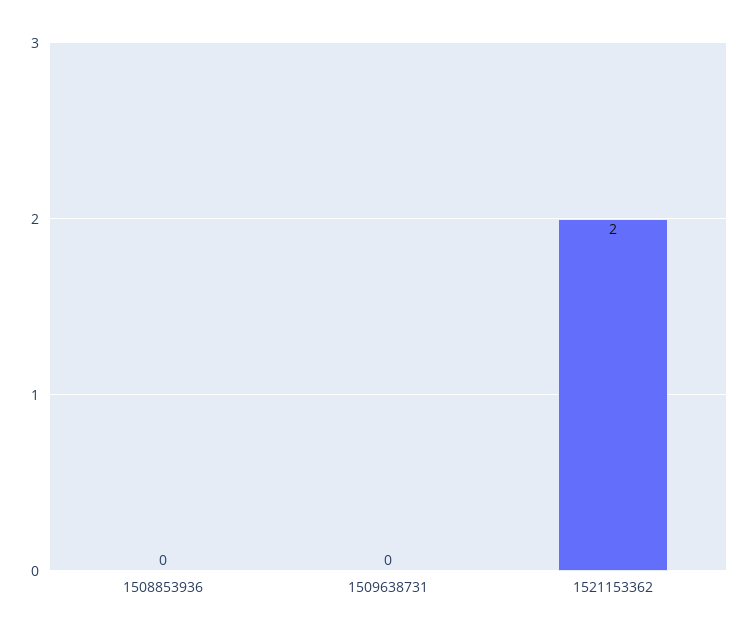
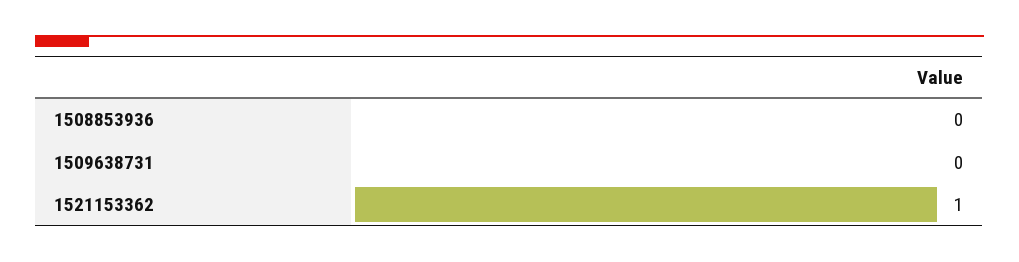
1521153362: 2 -> 1

